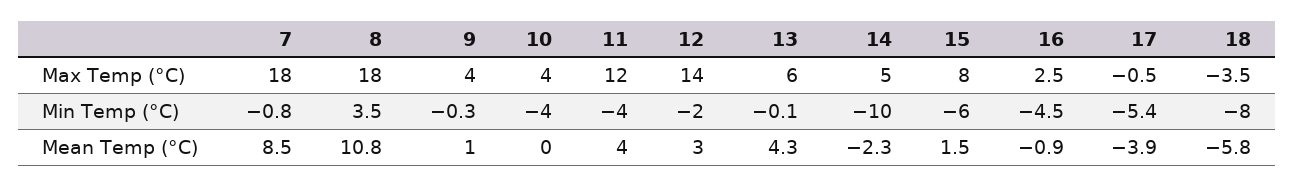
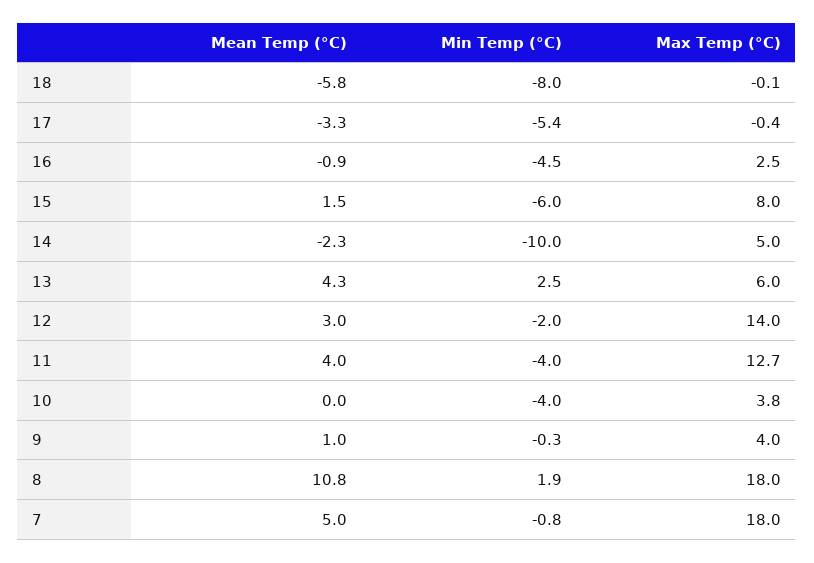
10, Max Temp (°C): 4 -> 3.8
11, Max Temp (°C): 12 -> 12.7
17, Max Temp (°C): -0.5 -> -0.4
18, Max Temp (°C): -3.5 -> -0.1
8, Min Temp (°C): 3.5 -> 1.9
13, Min Temp (°C): -0.1 -> 2.5
7, Mean Temp (°C): 8.5 -> 5
17, Mean Temp (°C): -3.9 -> -3.3

